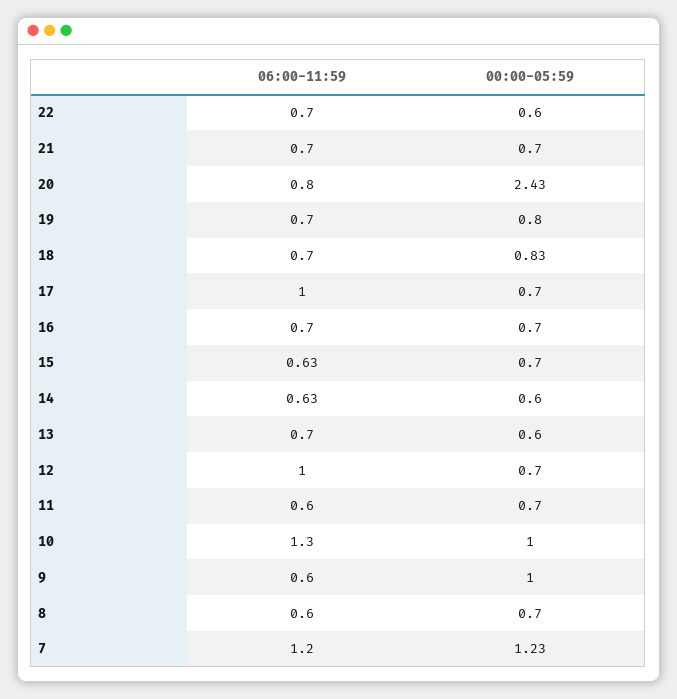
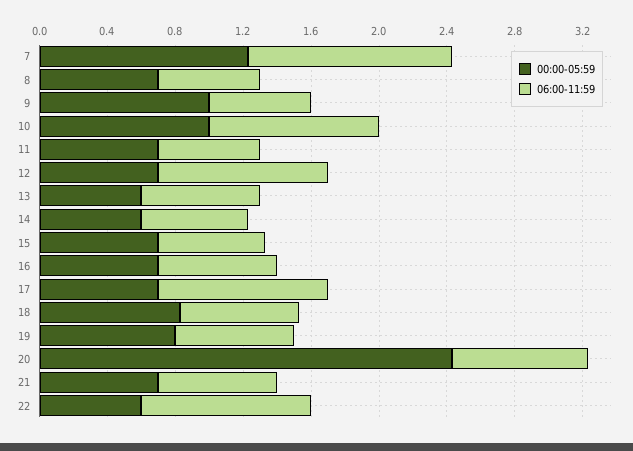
06:00-11:59, 22: 0.7 -> 1
06:00-11:59, 10: 1.3 -> 1

